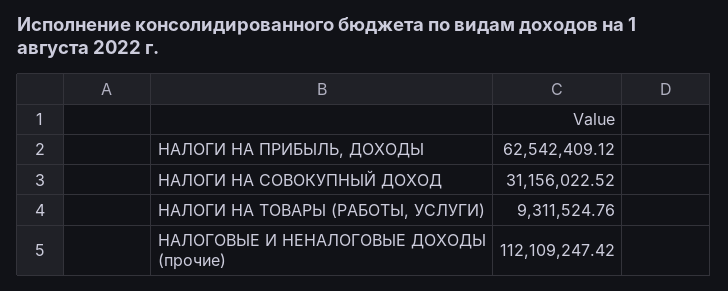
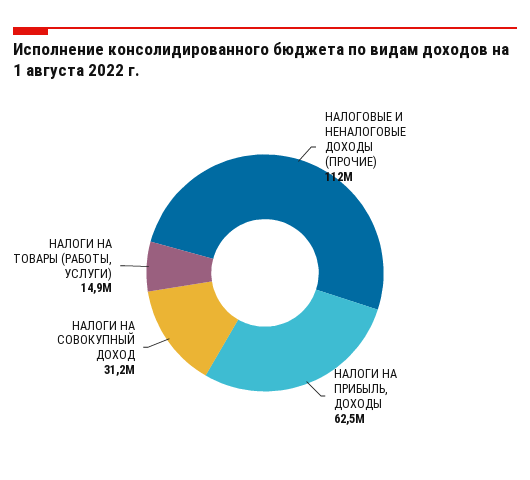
НАЛОГИ НА ТОВАРЫ (РАБОТЫ, УСЛУГИ): 9311524.76 -> 14900000

